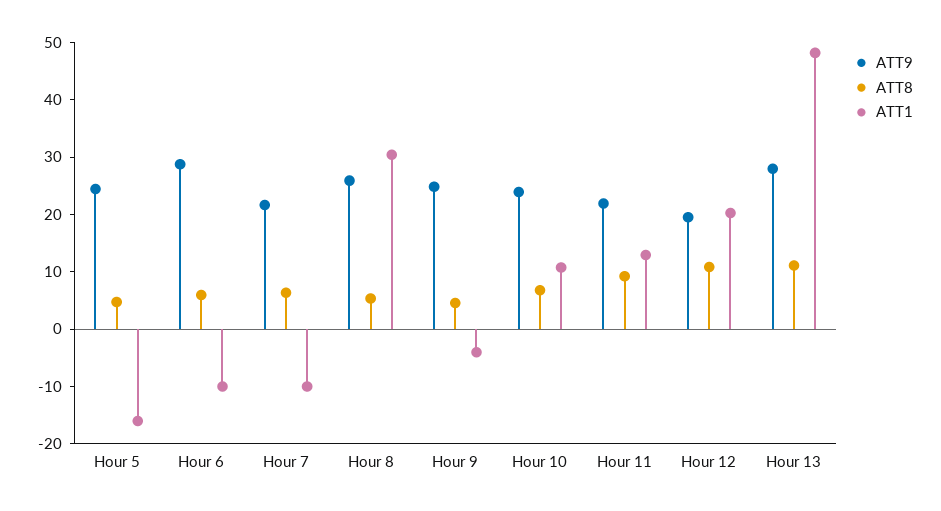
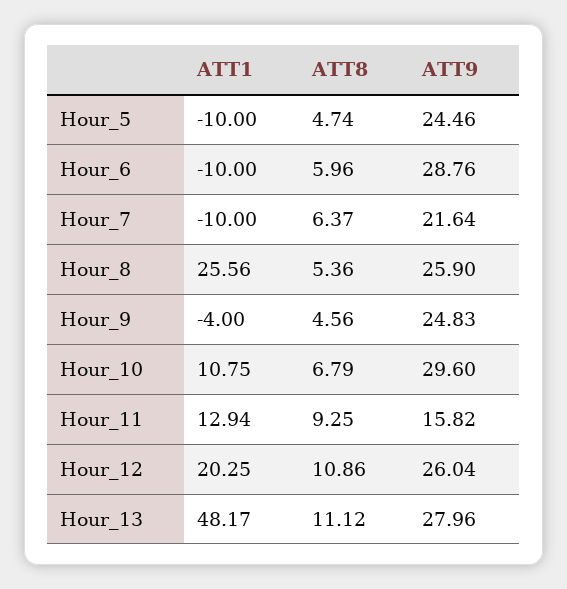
ATT1, Hour 5: -16 -> -10
ATT1, Hour 8: 30 -> 25.56
ATT9, Hour 10: 24 -> 29.6
ATT9, Hour 11: 22 -> 15.82
ATT9, Hour 12: 20 -> 26.04

